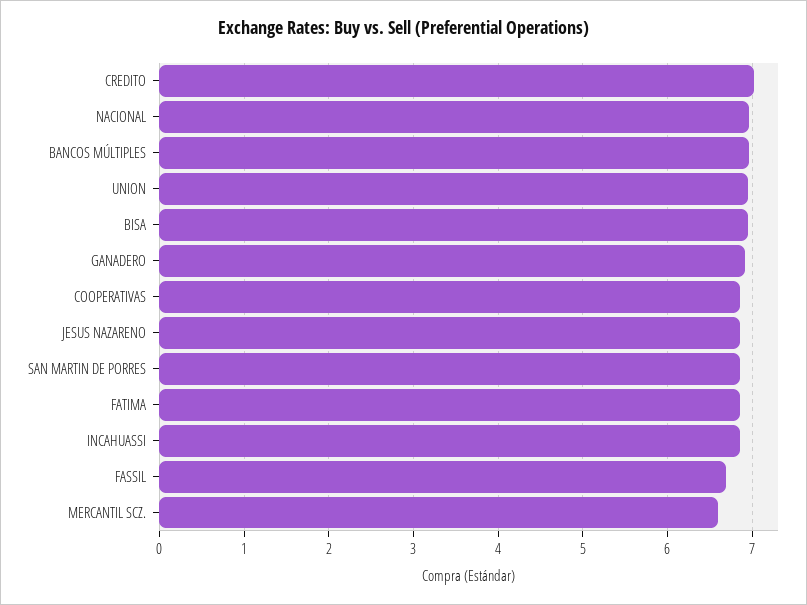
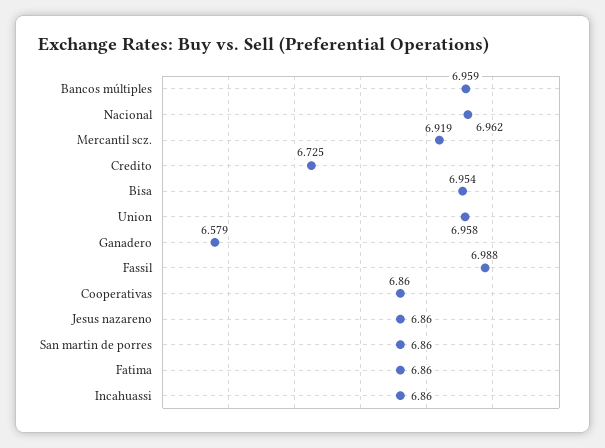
CREDITO: 7 -> 6.725
GANADERO: 6.9 -> 6.579
FASSIL: 6.7 -> 6.988
MERCANTIL SCZ.: 6.6 -> 6.919

